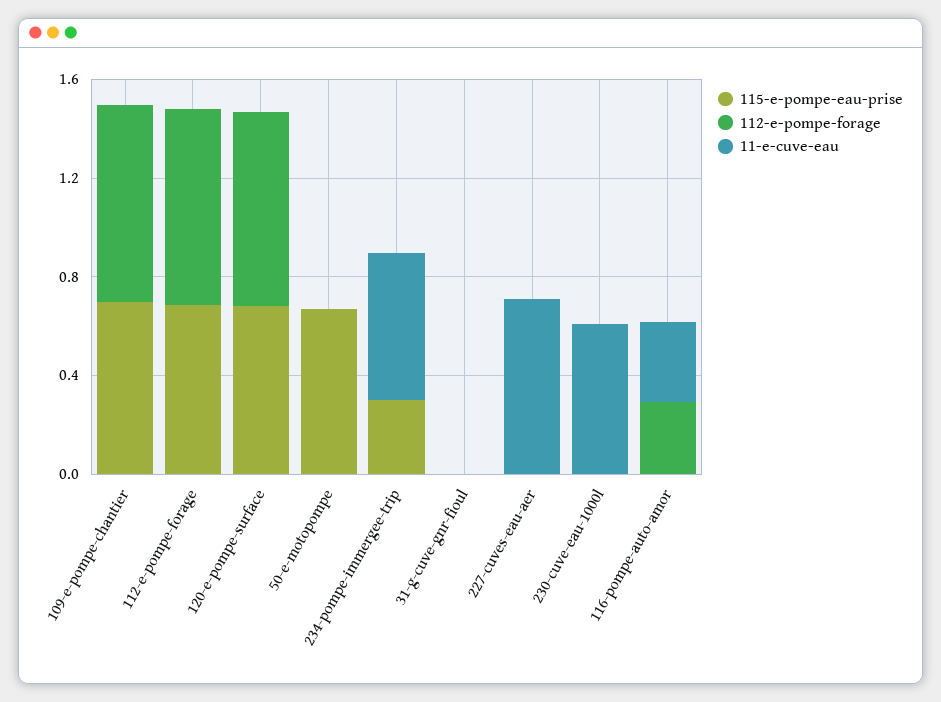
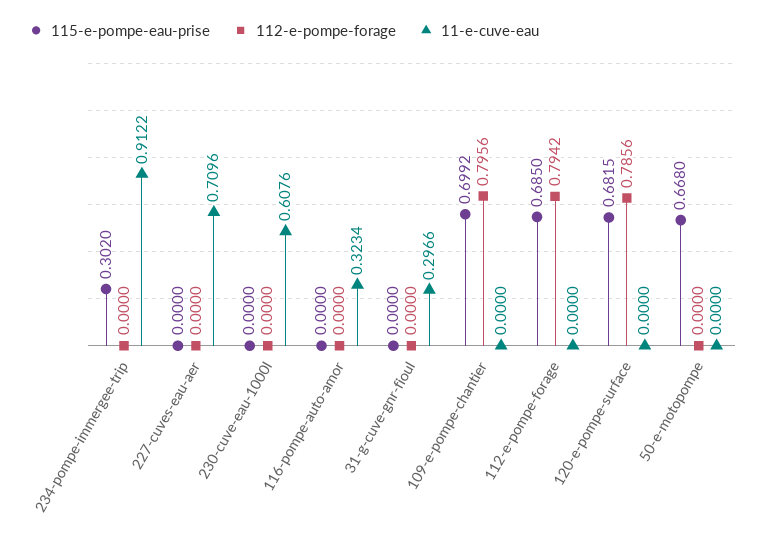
11-e-cuve-eau, 234-pompe-immergee-trip: 0.6 -> 0.9122
11-e-cuve-eau, 31-g-cuve-gnr-fioul: 0 -> 0.2966
112-e-pompe-forage, 116-pompe-auto-amor: 0.3 -> 0

